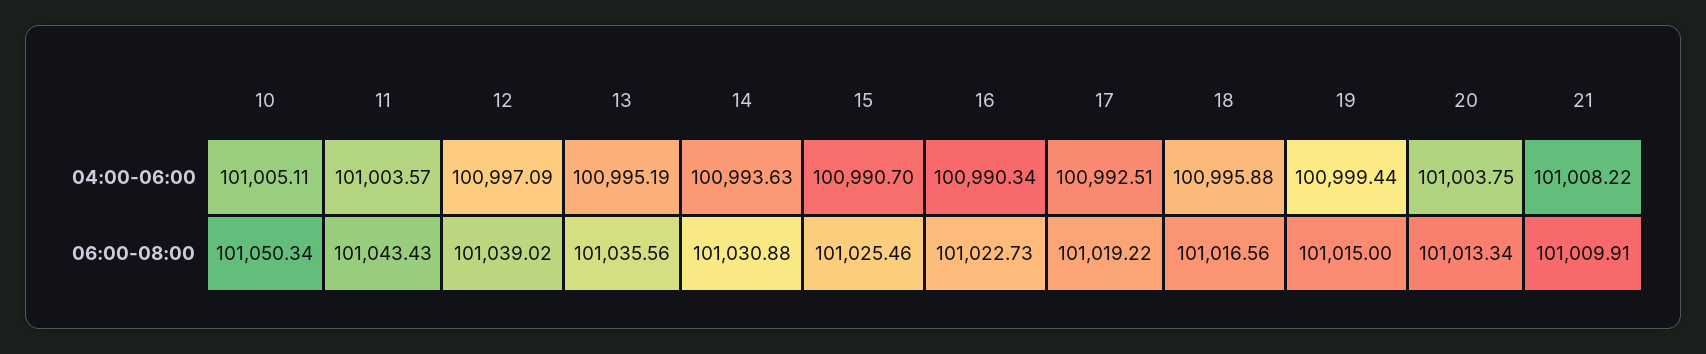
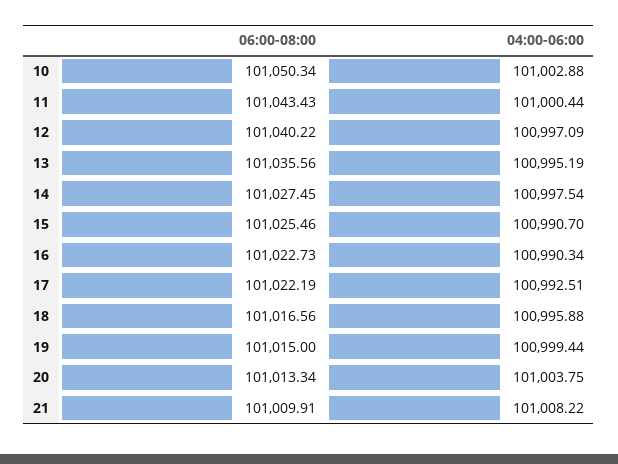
10, 04:00-06:00: 101005.11 -> 101002.88
11, 04:00-06:00: 101003.57 -> 101000.44
14, 04:00-06:00: 100993.63 -> 100997.54
12, 06:00-08:00: 101039.02 -> 101040.22
14, 06:00-08:00: 101030.88 -> 101027.45
17, 06:00-08:00: 101019.22 -> 101022.19

